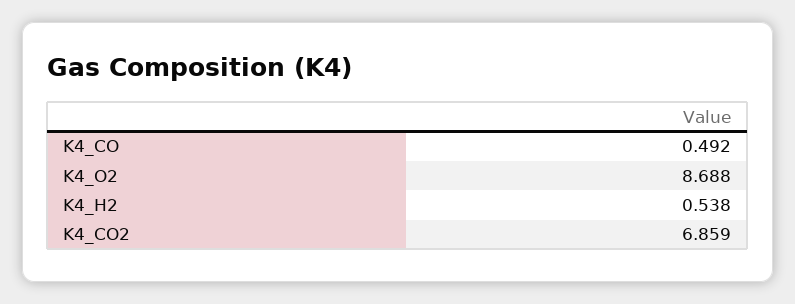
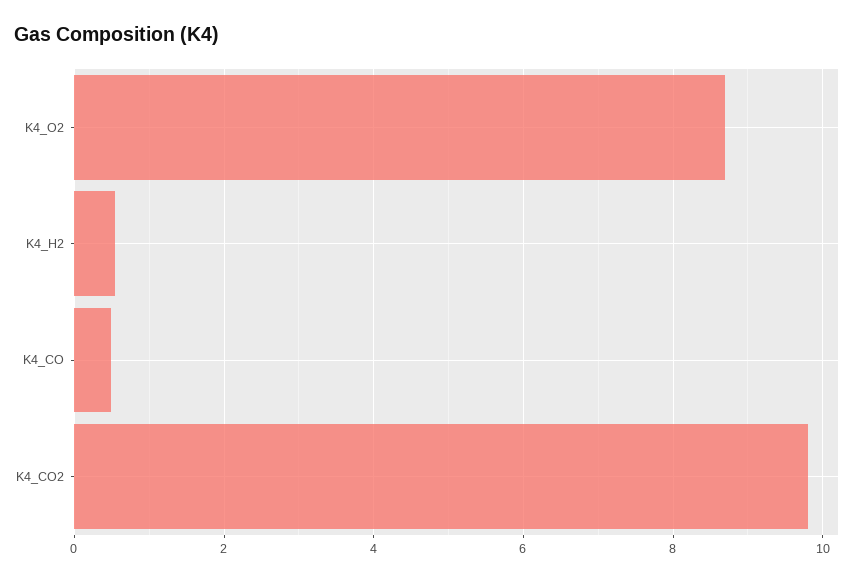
K4_CO2: 6.859 -> 9.8

